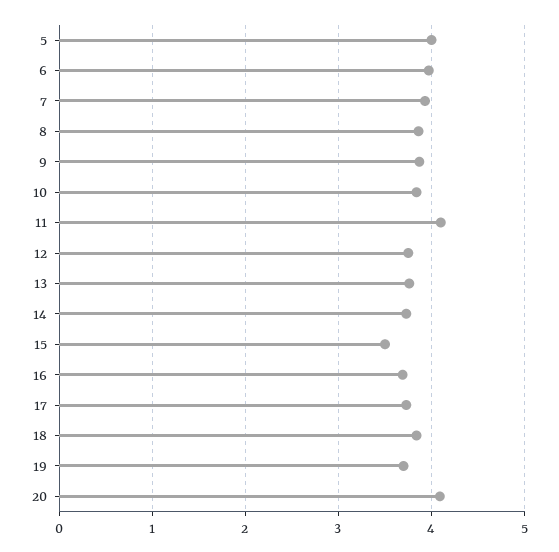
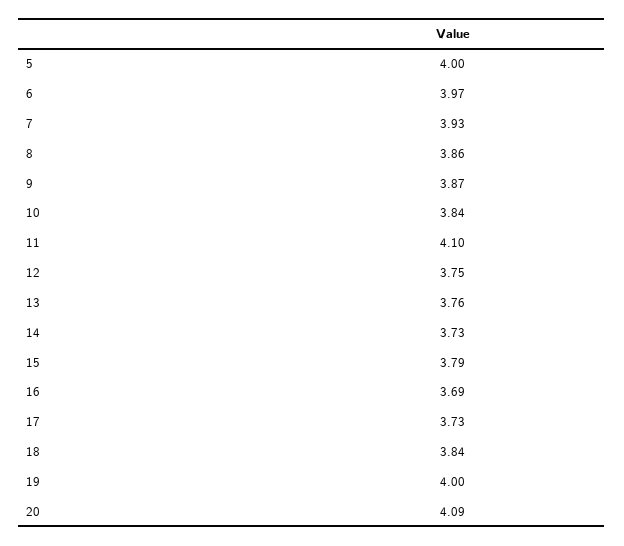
15: 3.5 -> 3.79
19: 3.7 -> 4

